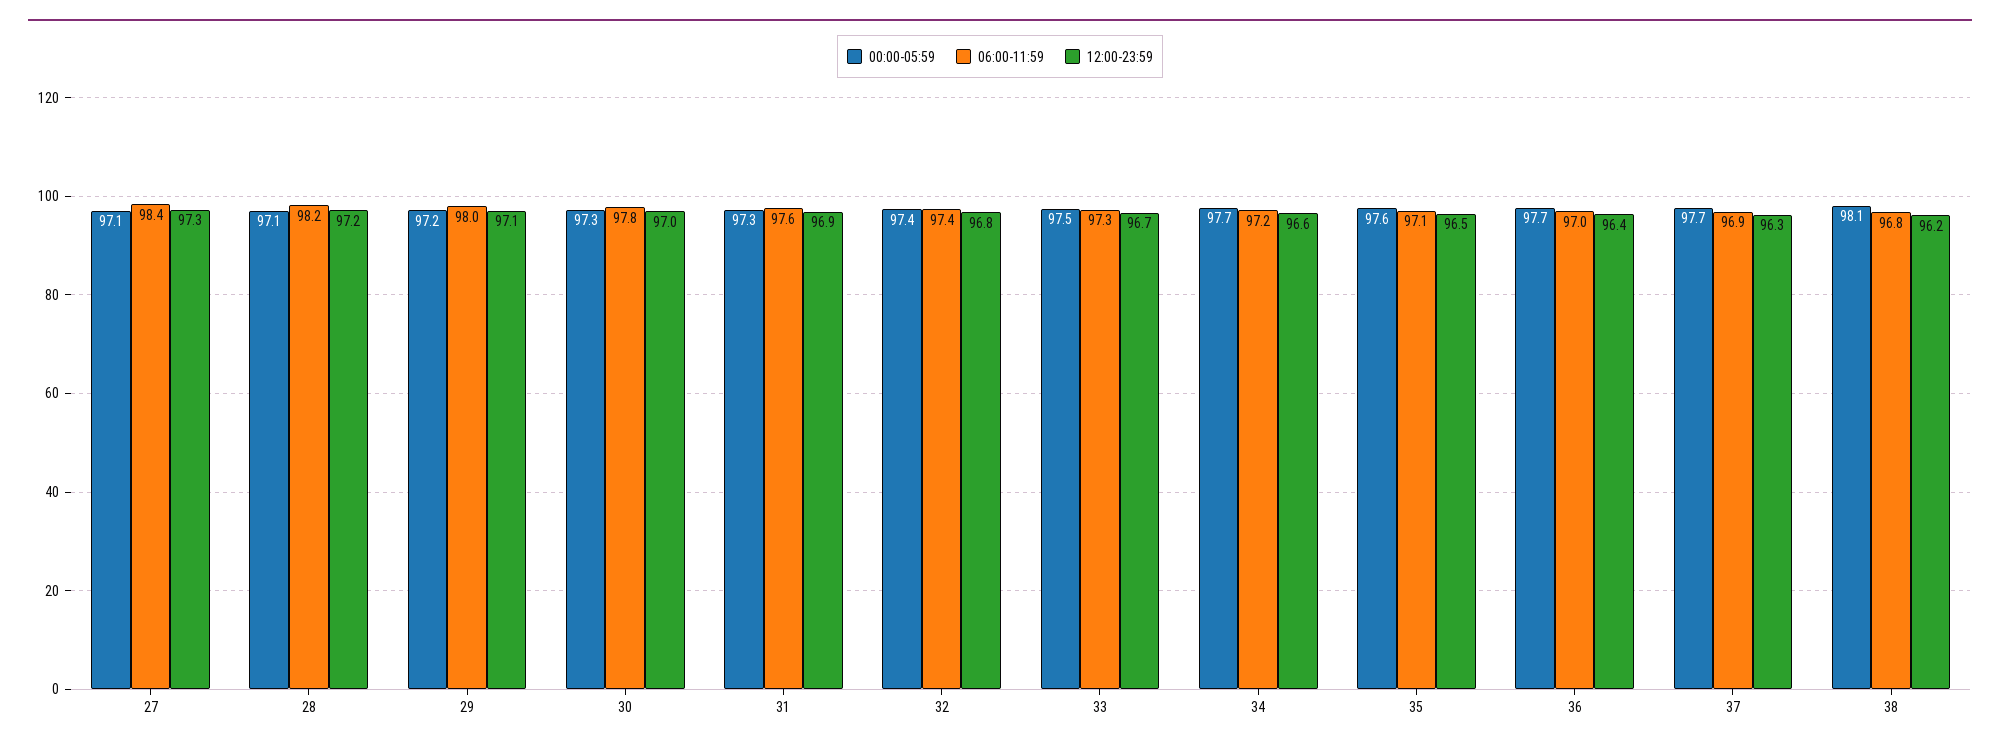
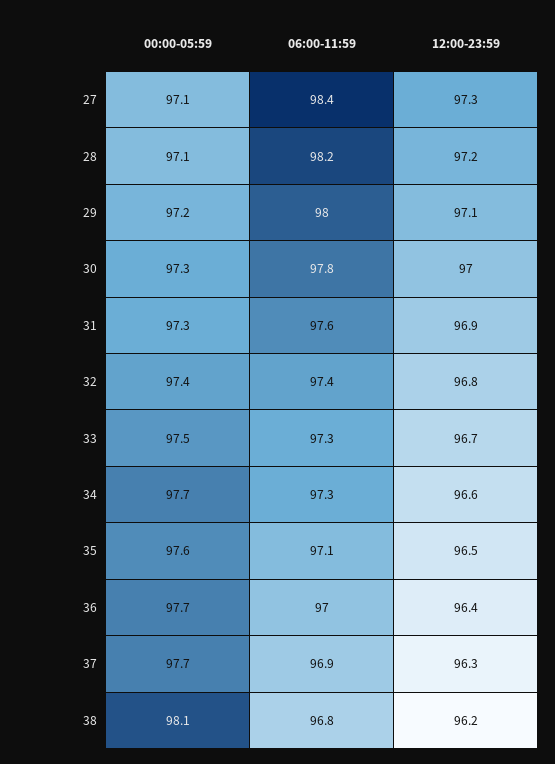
06:00-11:59, 34: 97.2 -> 97.3

